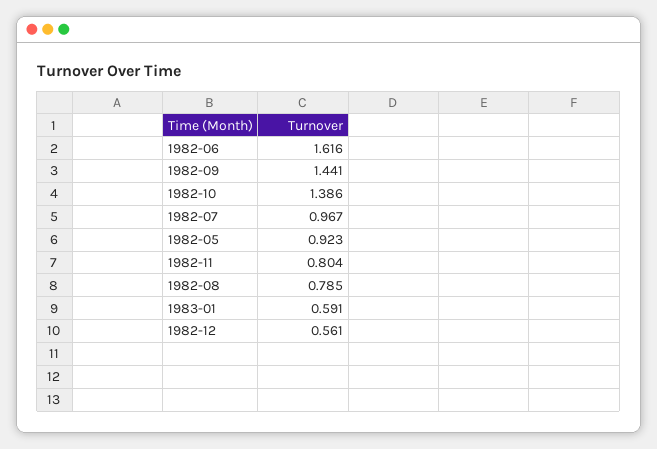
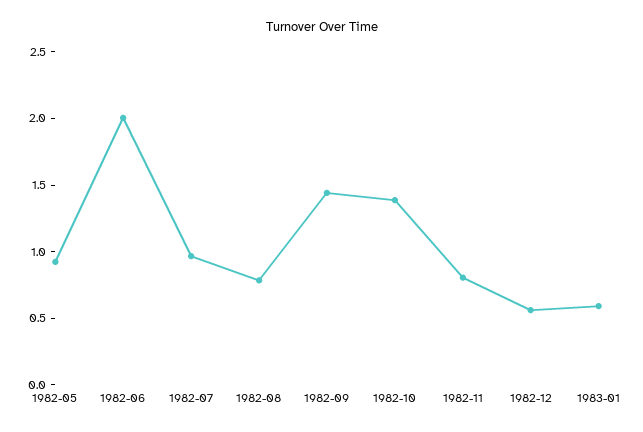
1982-06: 1.616 -> 2

